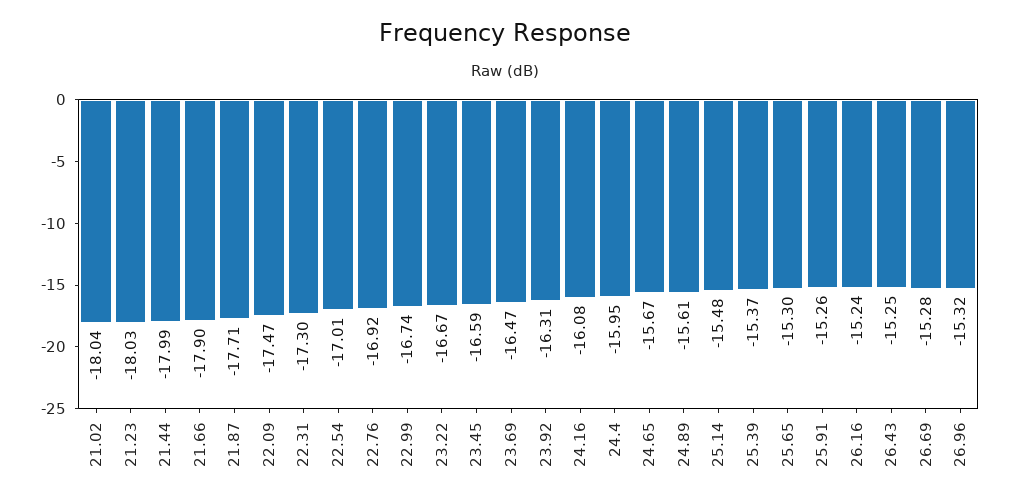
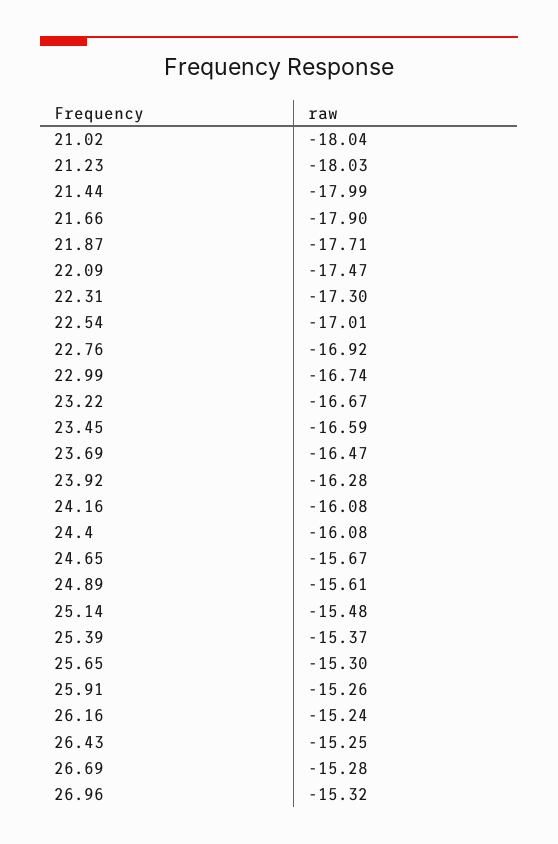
23.92: -16.31 -> -16.28
24.4: -15.95 -> -16.08

